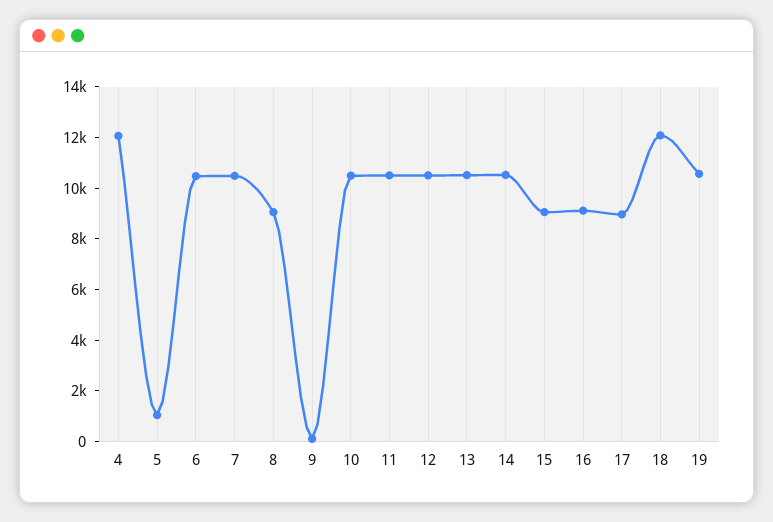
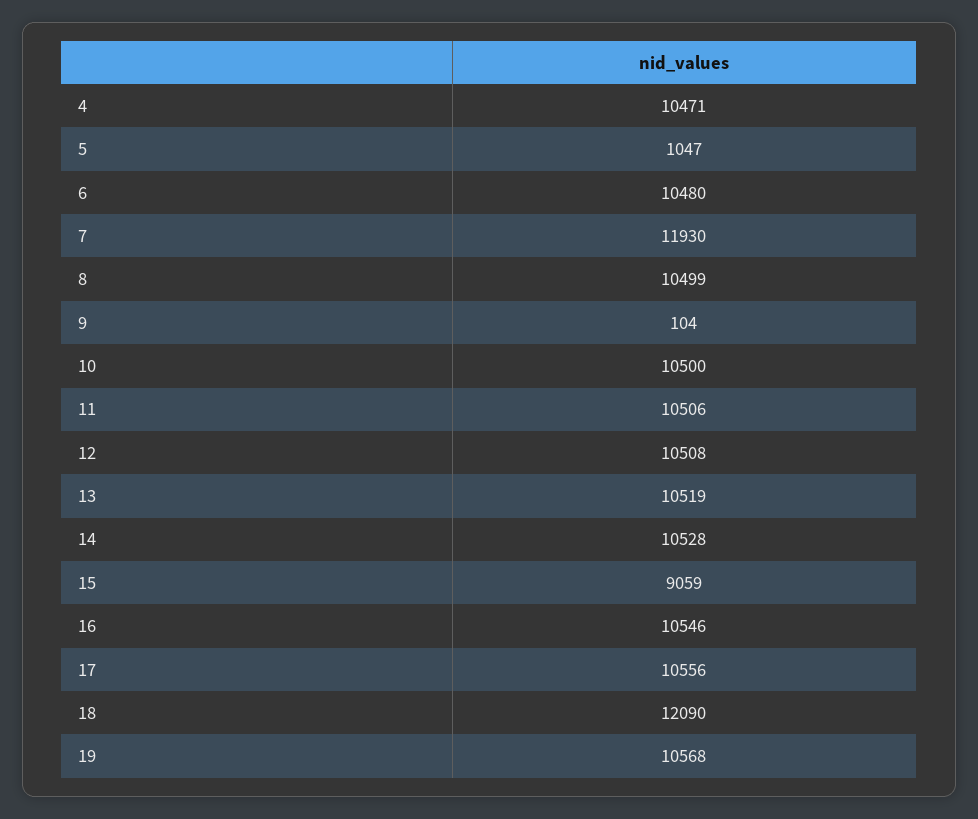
4: 12000 -> 10471
7: 10500 -> 11930
8: 9000 -> 10499
16: 9000 -> 10546
17: 9000 -> 10556

